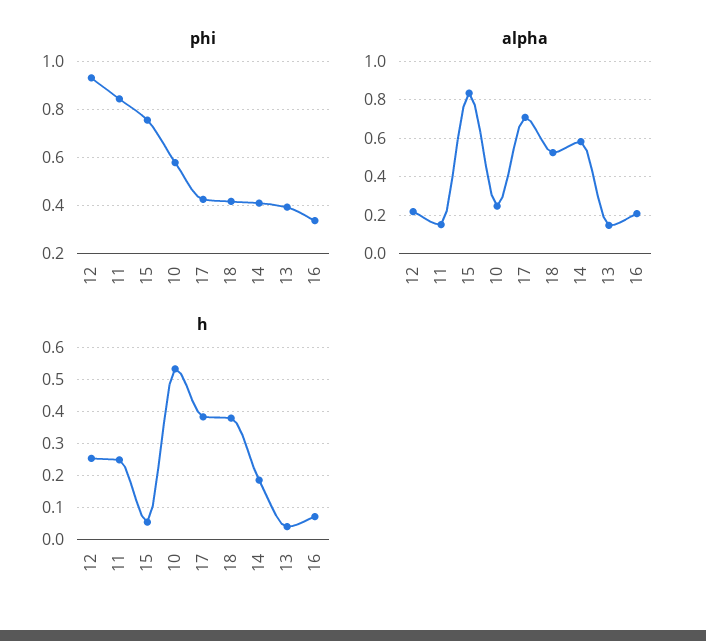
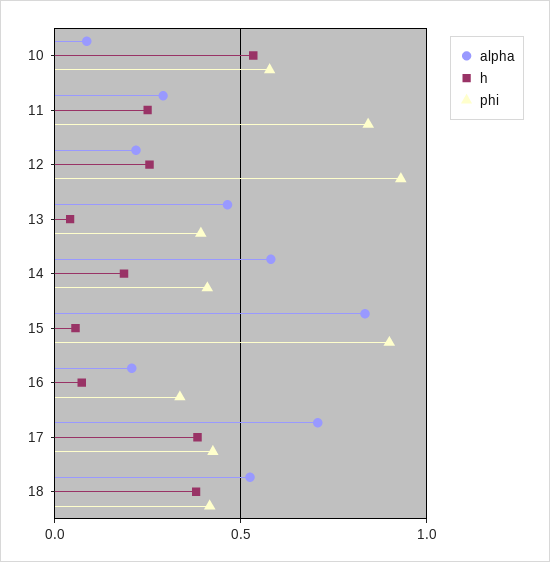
phi, 15: 0.75 -> 0.9
alpha, 11: 0.15 -> 0.3
alpha, 10: 0.25 -> 0.1
alpha, 13: 0.15 -> 0.45

